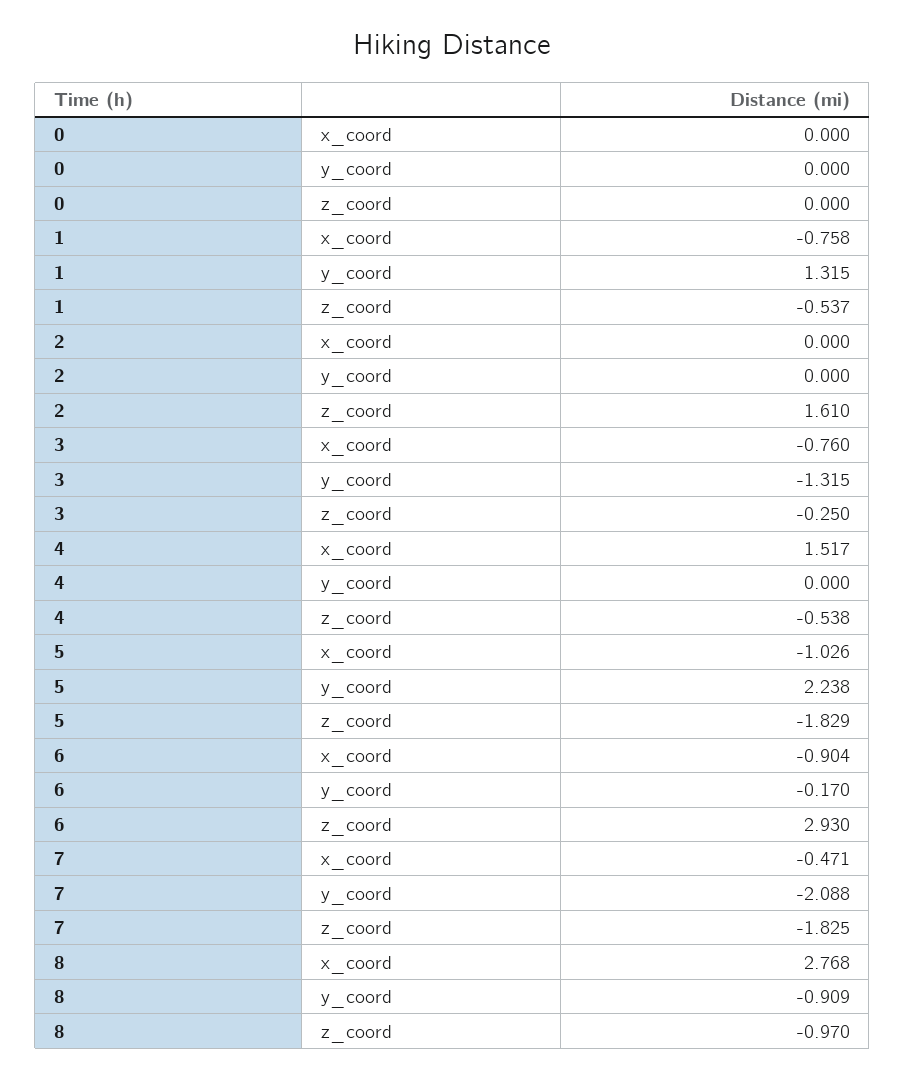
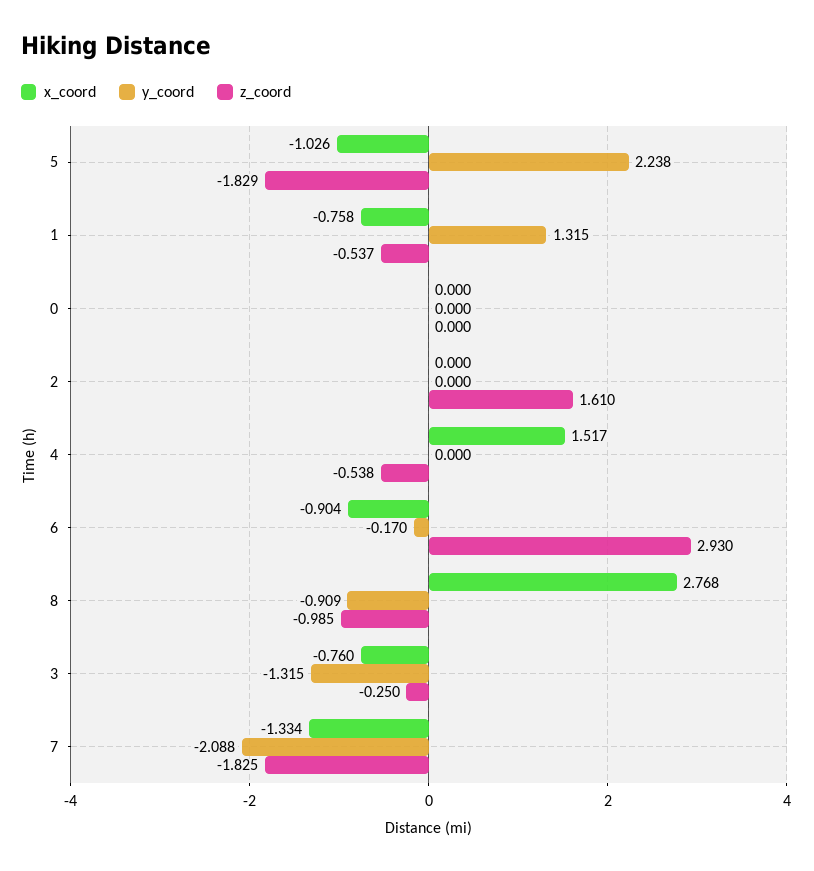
x_coord, 7: -0.471 -> -1.334
z_coord, 8: -0.97 -> -0.985

